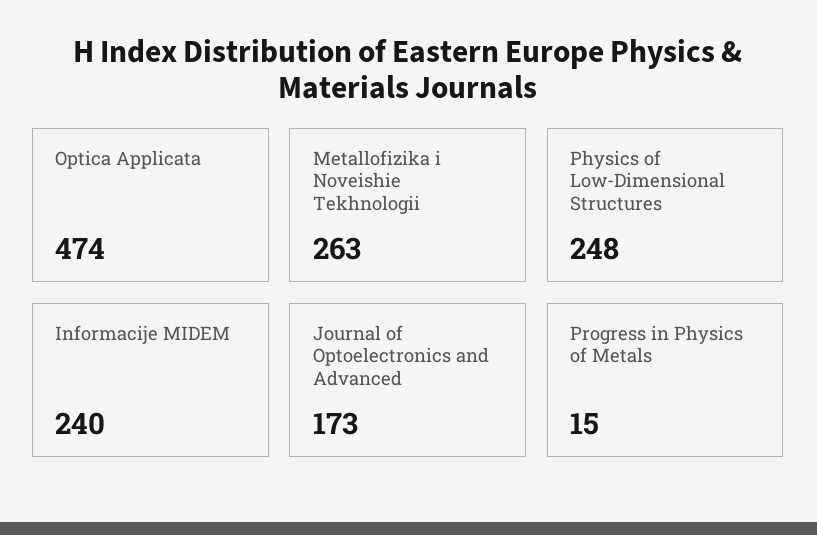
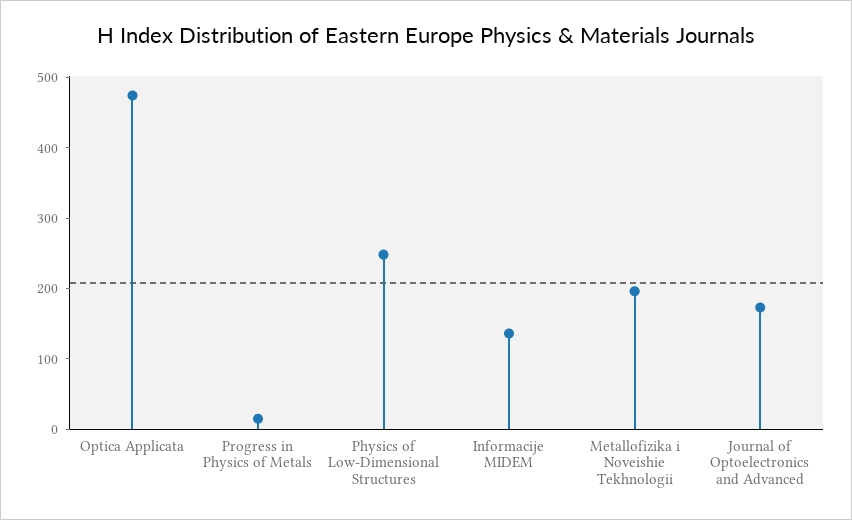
Metallofizika i Noveishie Tekhnologii: 263 -> 200
Informacije MIDEM: 240 -> 140

